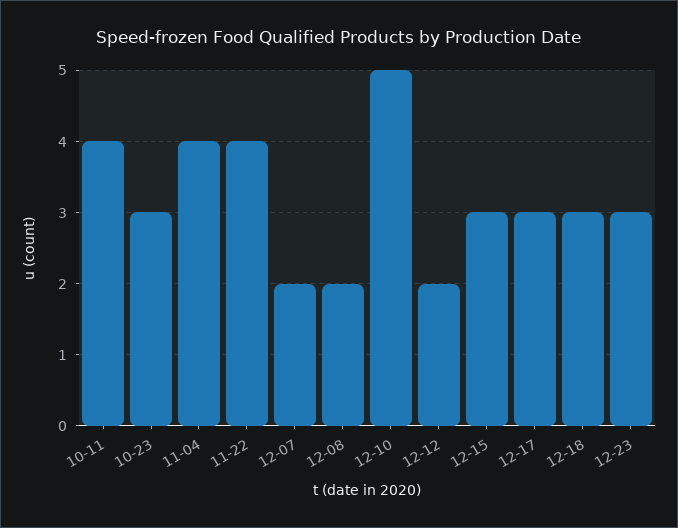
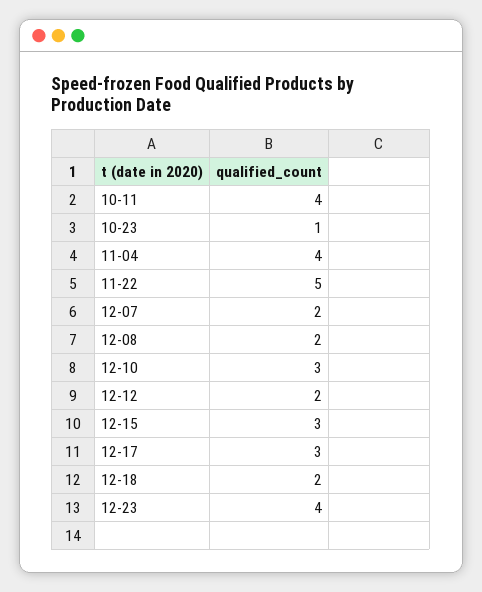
10-23: 3 -> 1
11-22: 4 -> 5
12-10: 5 -> 3
12-18: 3 -> 2
12-23: 3 -> 4

